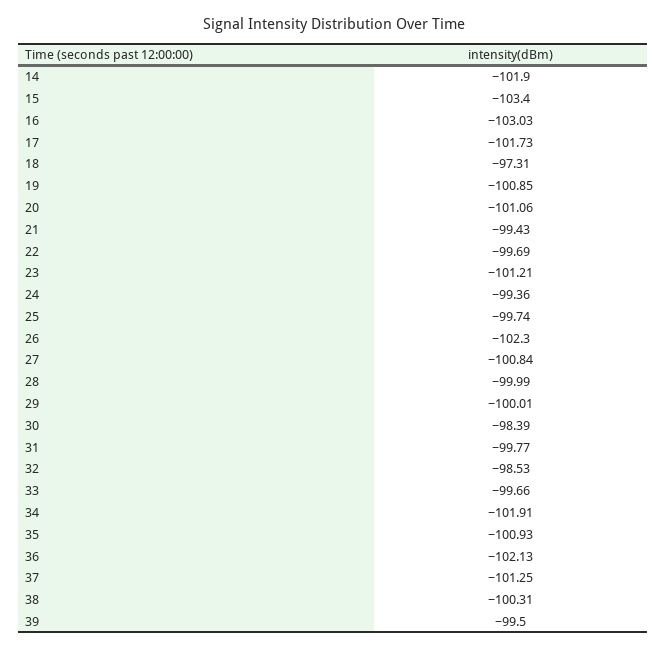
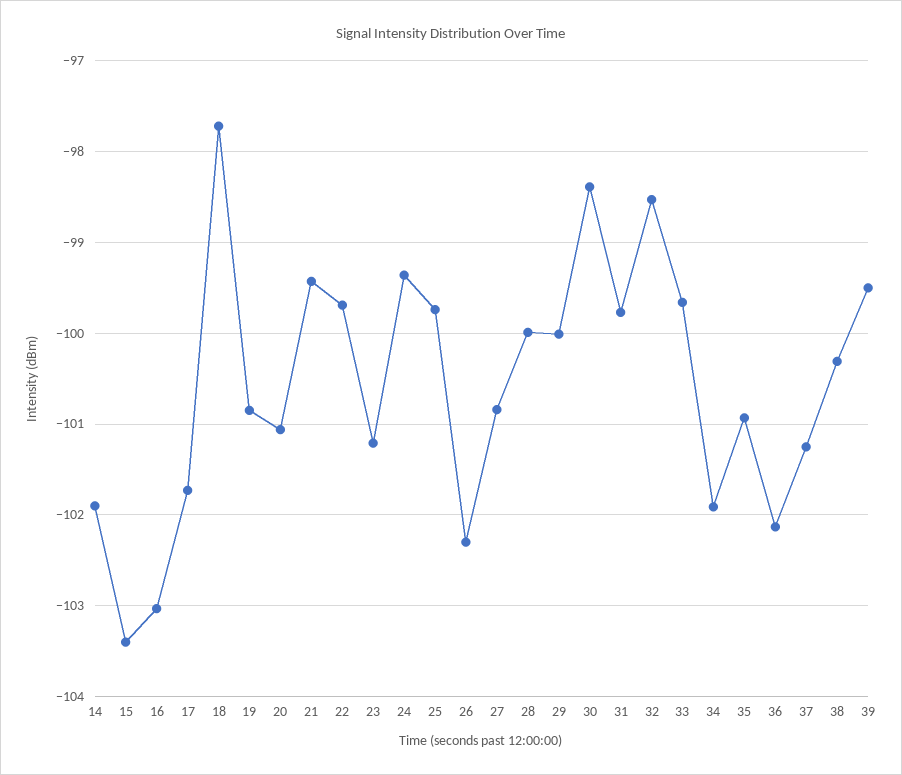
18: -97.31 -> -97.7

